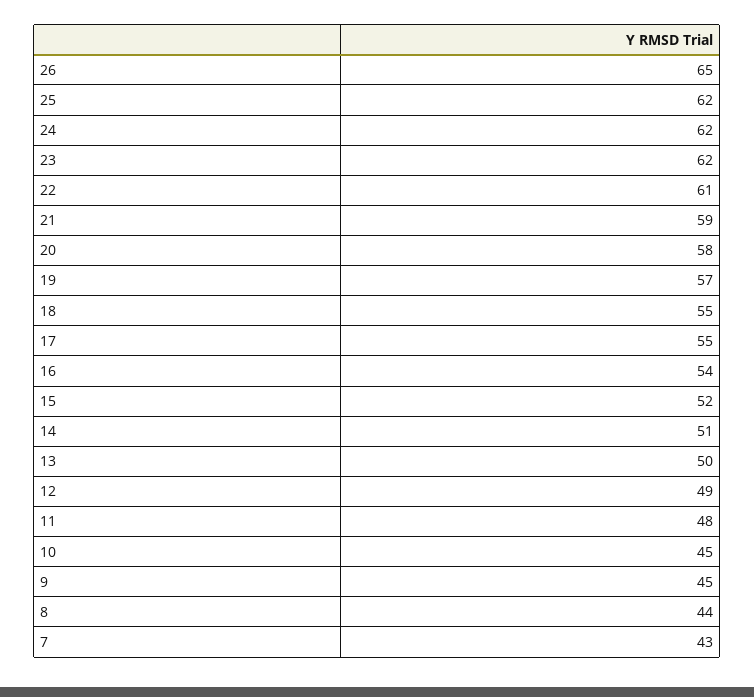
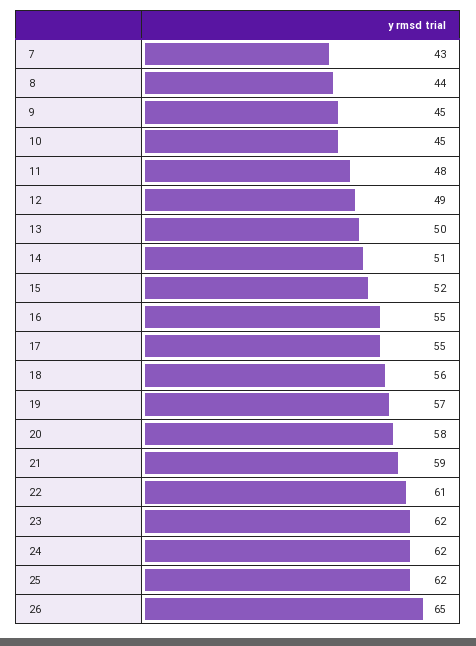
18: 55 -> 56
16: 54 -> 55

